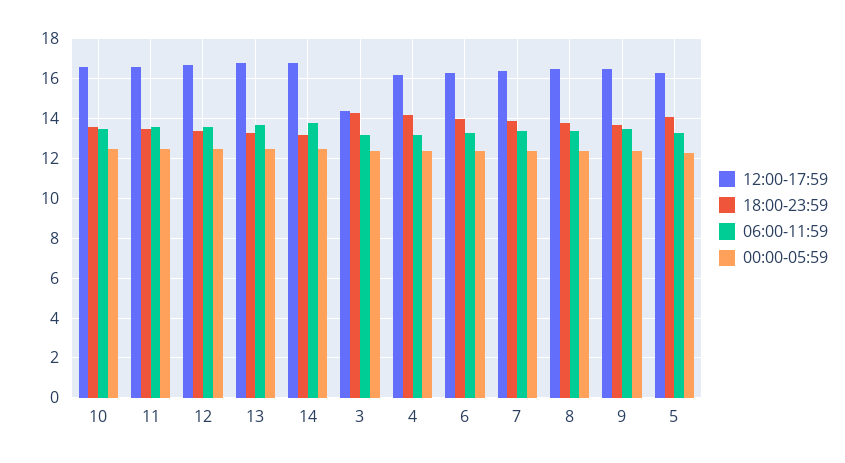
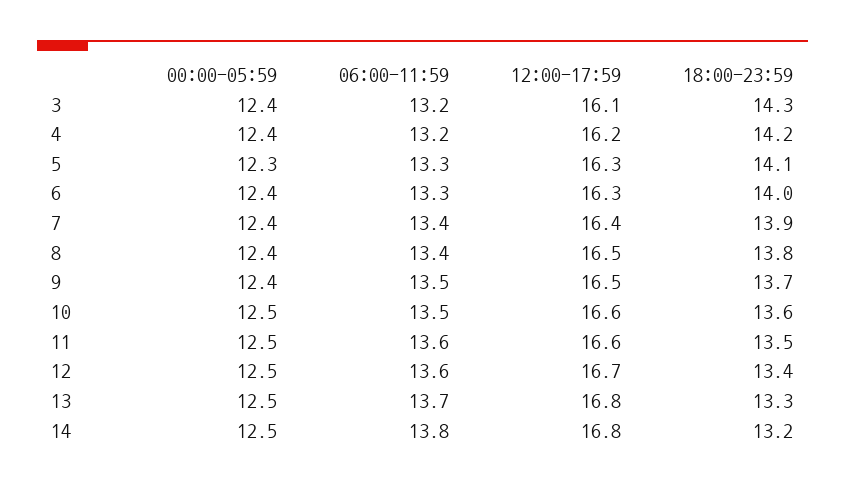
12:00-17:59, 3: 14.5 -> 16.1

